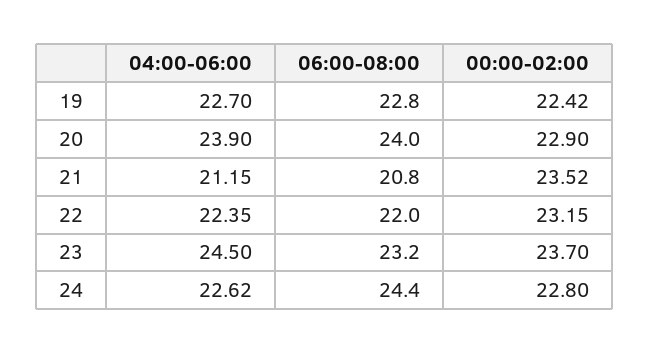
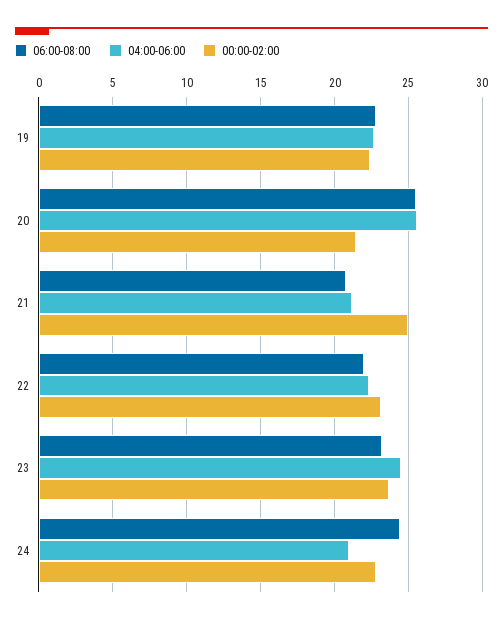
04:00-06:00, 20: 23.9 -> 25.5
06:00-08:00, 20: 24 -> 25.5
00:00-02:00, 20: 22.9 -> 21.5
00:00-02:00, 21: 23.52 -> 25
04:00-06:00, 24: 22.62 -> 21

